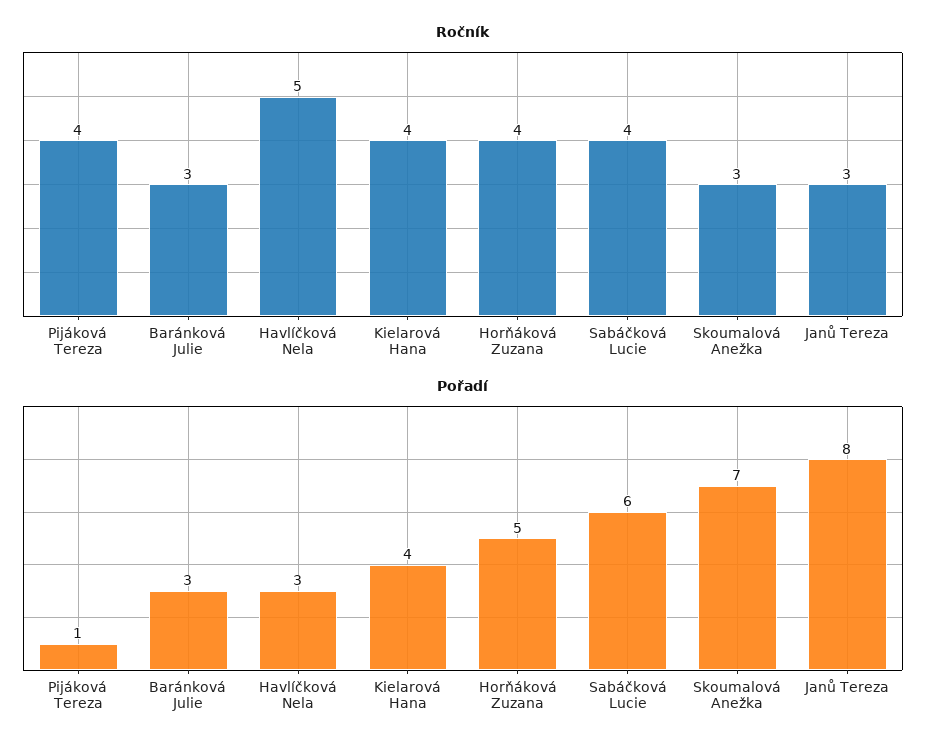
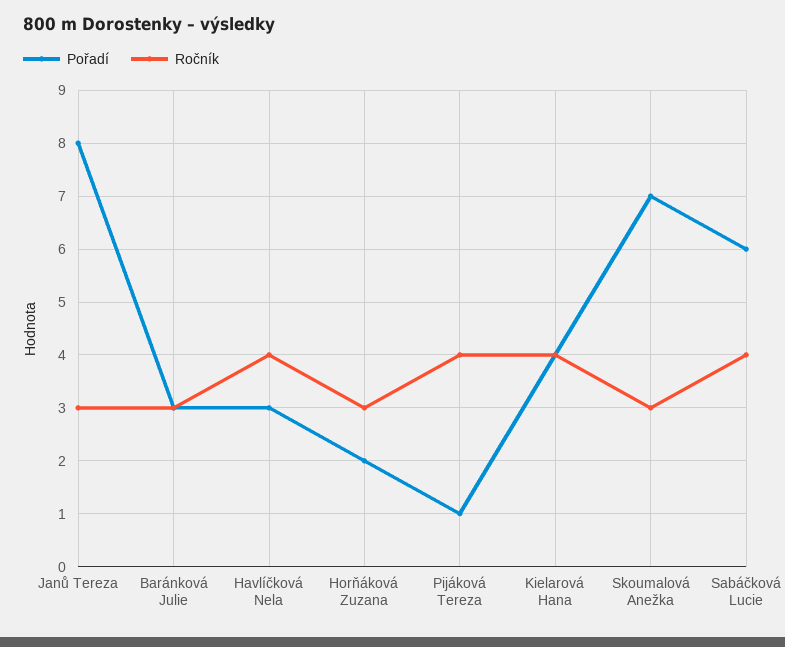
Ročník, Havlíčková Nela: 5 -> 4
Ročník, Horňáková Zuzana: 4 -> 3
Pořadí, Horňáková Zuzana: 5 -> 2

